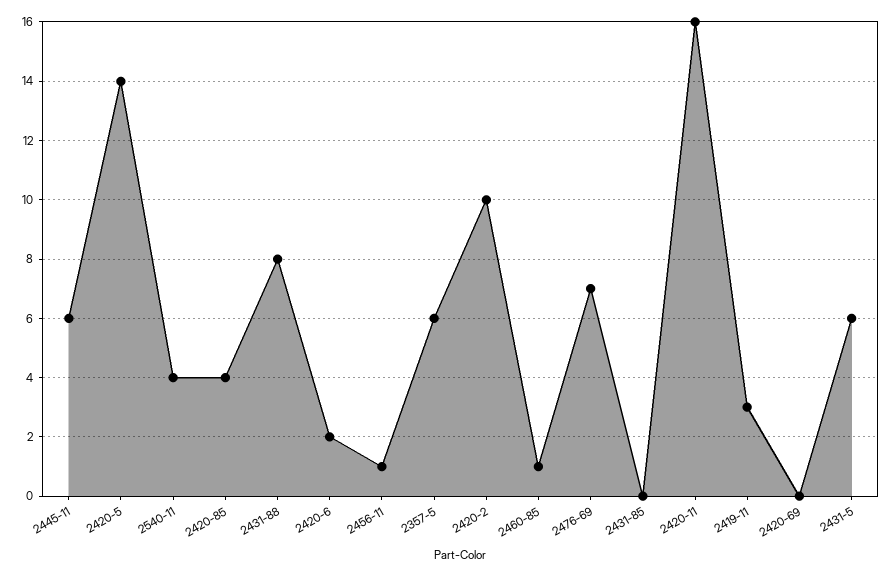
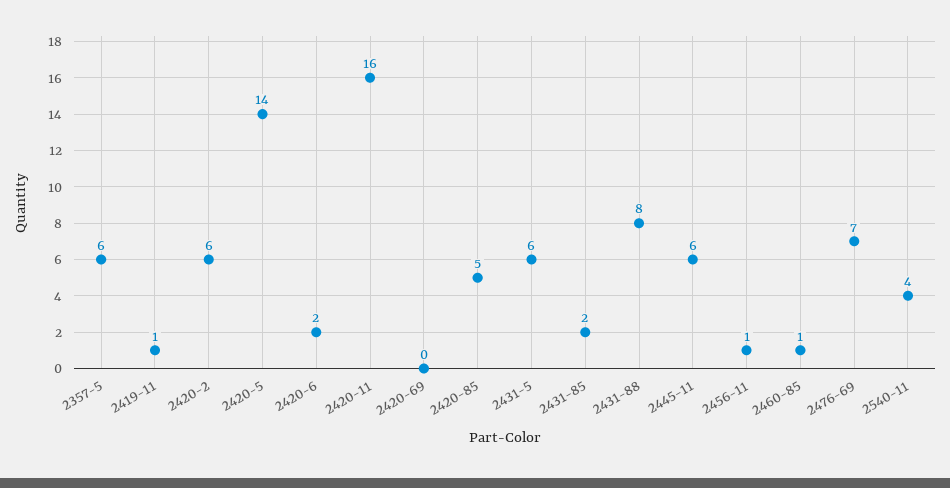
2420-85: 4 -> 5
2420-2: 10 -> 6
2431-85: 0 -> 2
2419-11: 3 -> 1

